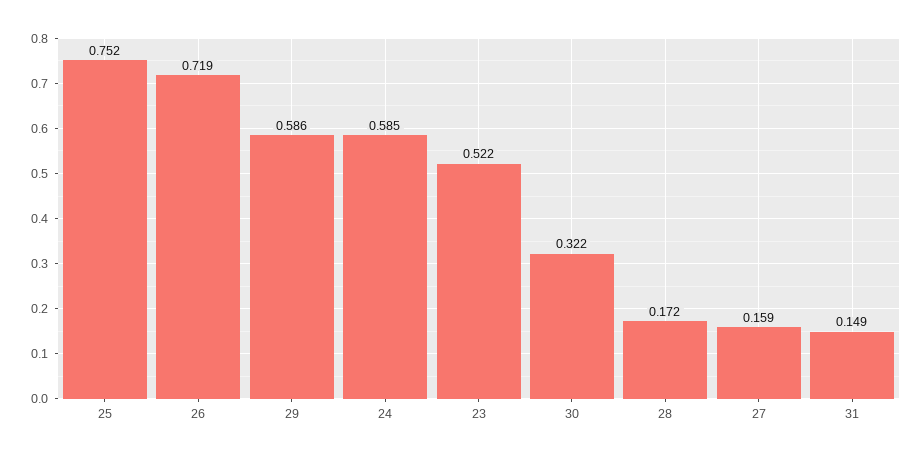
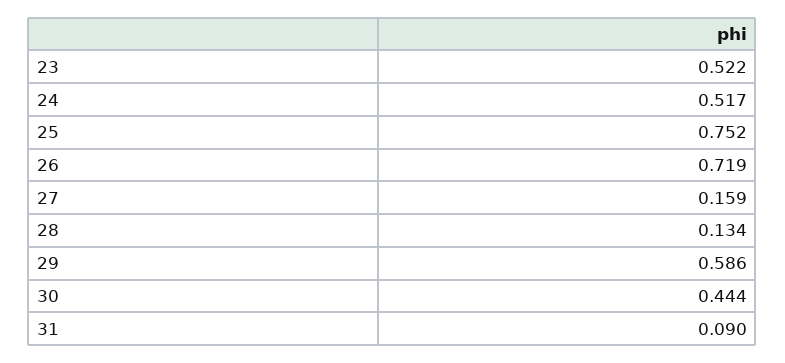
24: 0.585 -> 0.517
30: 0.322 -> 0.444
28: 0.172 -> 0.134
31: 0.149 -> 0.09

